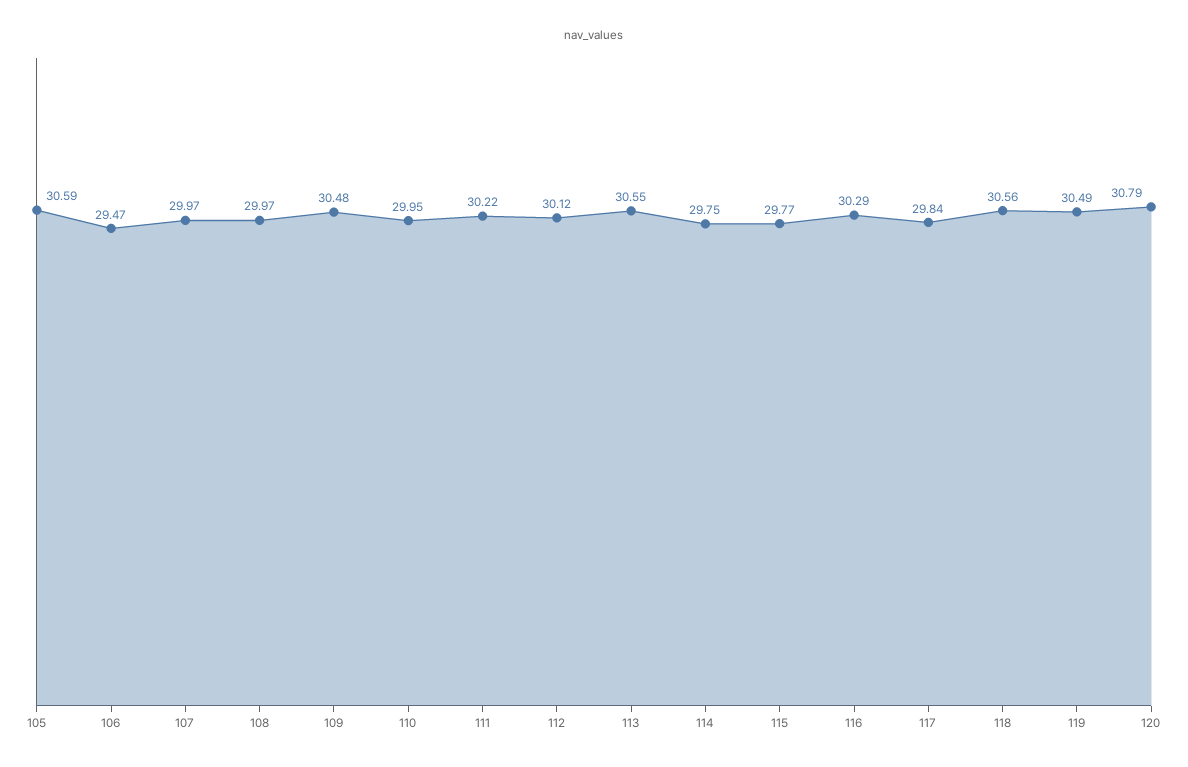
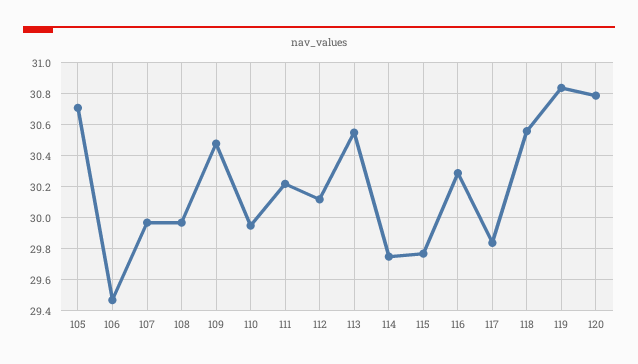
105: 30.59 -> 30.7
119: 30.49 -> 30.85

